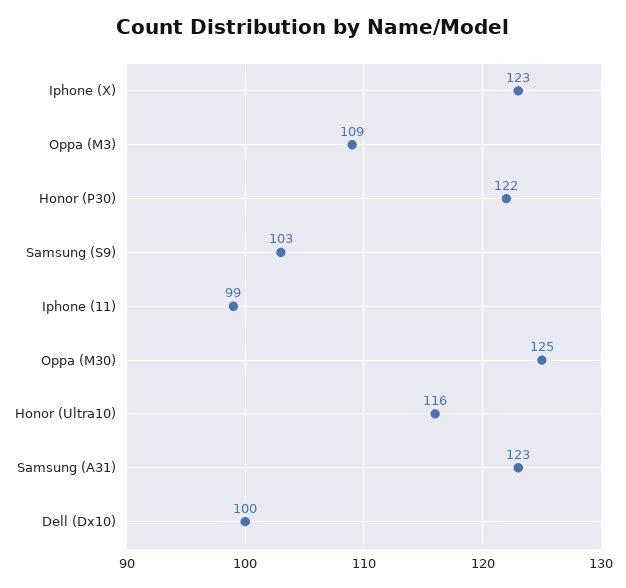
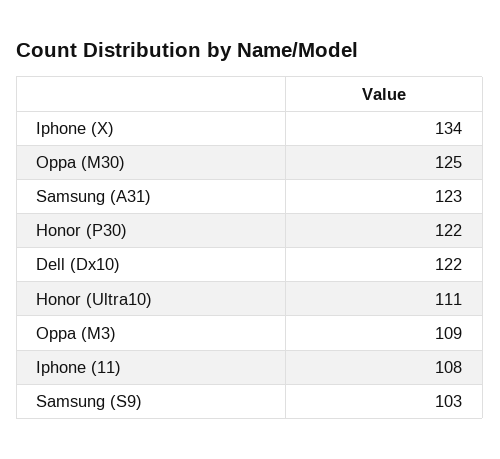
Iphone (X): 123 -> 134
Iphone (11): 99 -> 108
Honor (Ultra10): 116 -> 111
Dell (Dx10): 100 -> 122

